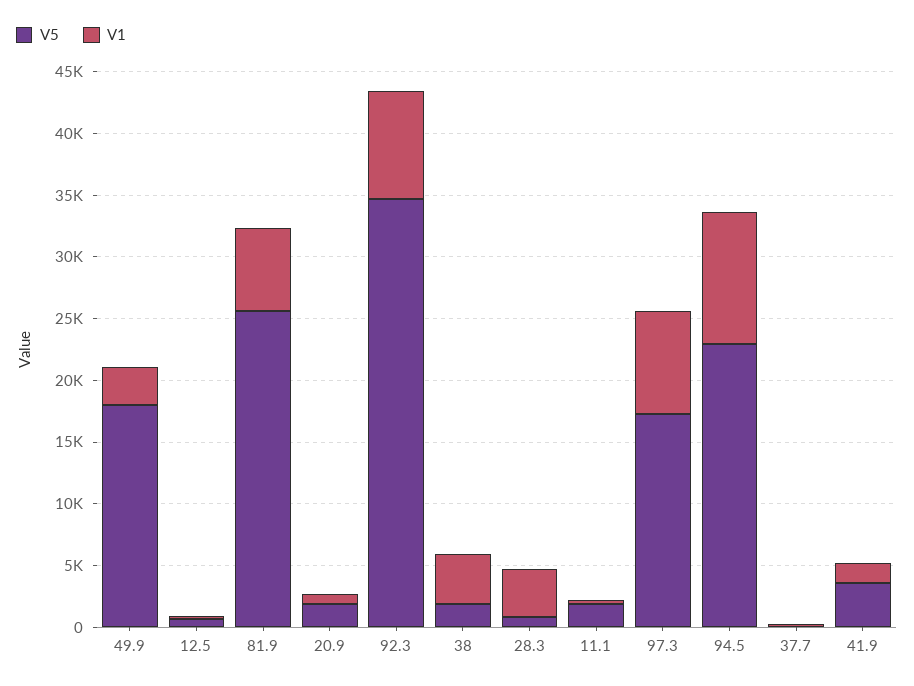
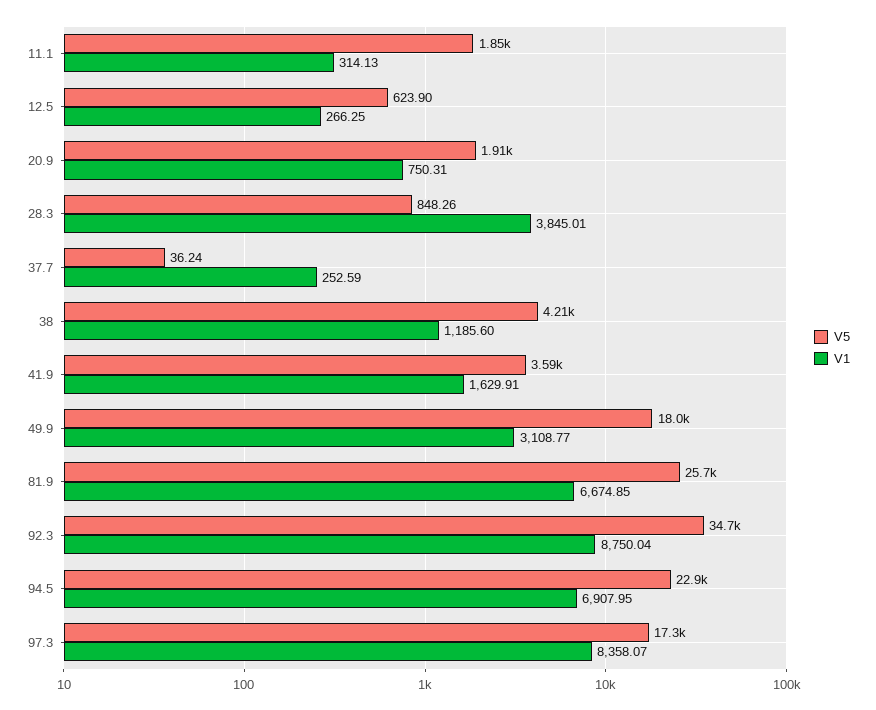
V5, 38: 2000 -> 4210
V1, 38: 4000 -> 1185.6
V1, 94.5: 11000 -> 6907.95

